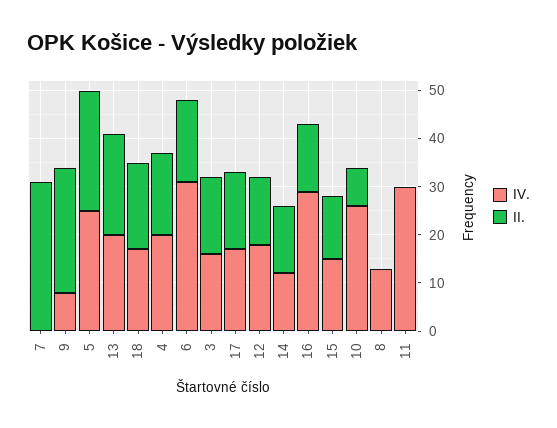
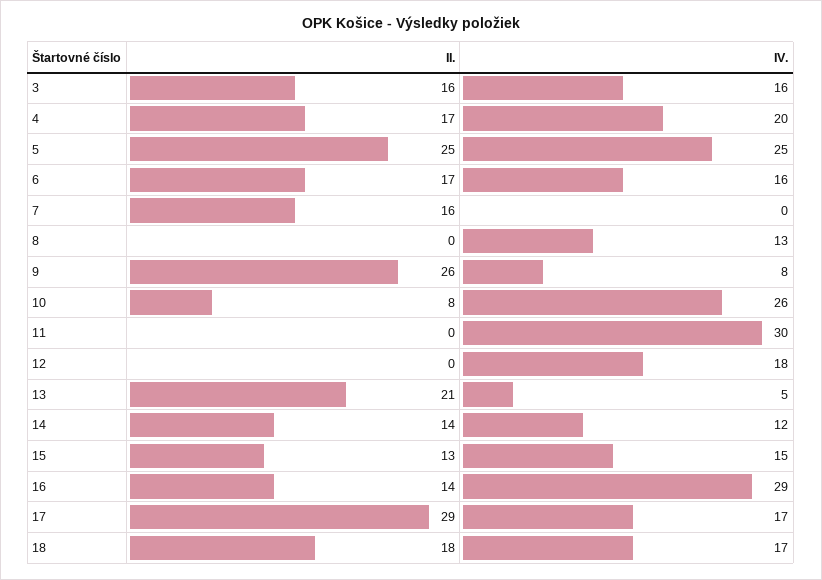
II., 7: 30 -> 16
IV., 13: 20 -> 5
IV., 6: 30 -> 16
II., 17: 15 -> 29
II., 12: 15 -> 0

